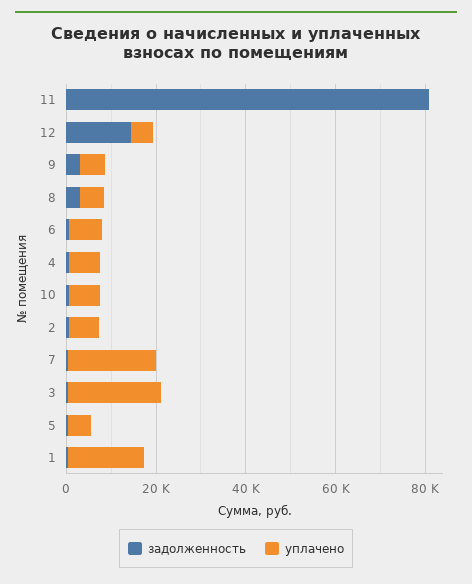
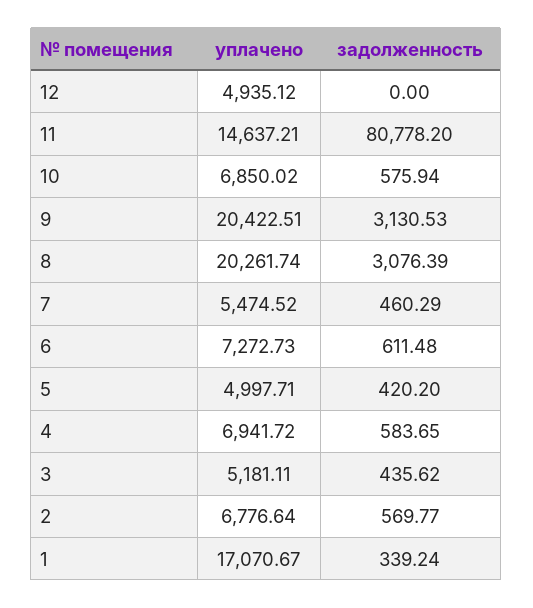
уплачено, 11: 0 -> 14637.21
задолженность, 12: 15000 -> 0
уплачено, 9: 5000 -> 20422.51
уплачено, 8: 5000 -> 20261.74
уплачено, 7: 20000 -> 5474.52
уплачено, 3: 20000 -> 5181.11

